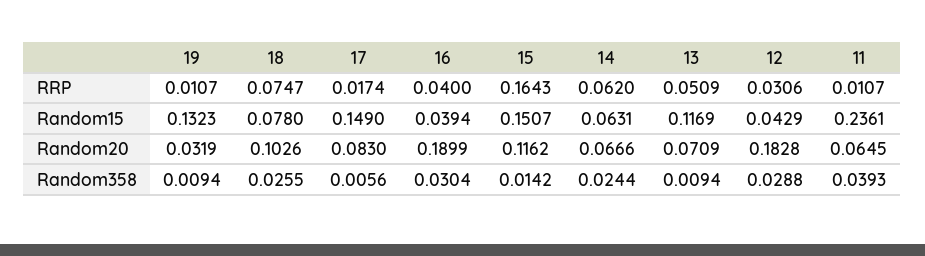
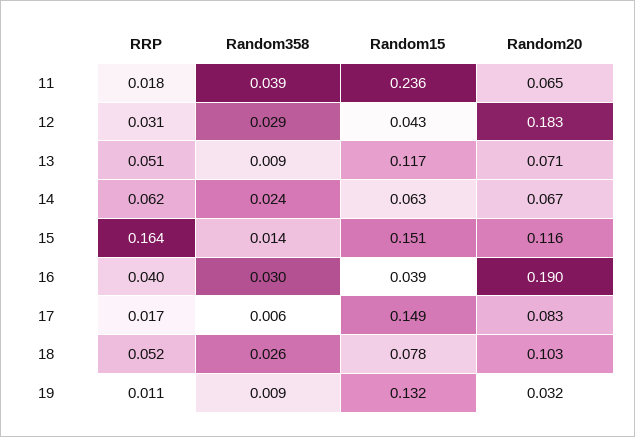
18, RRP: 0.0747 -> 0.052
11, RRP: 0.0107 -> 0.018

